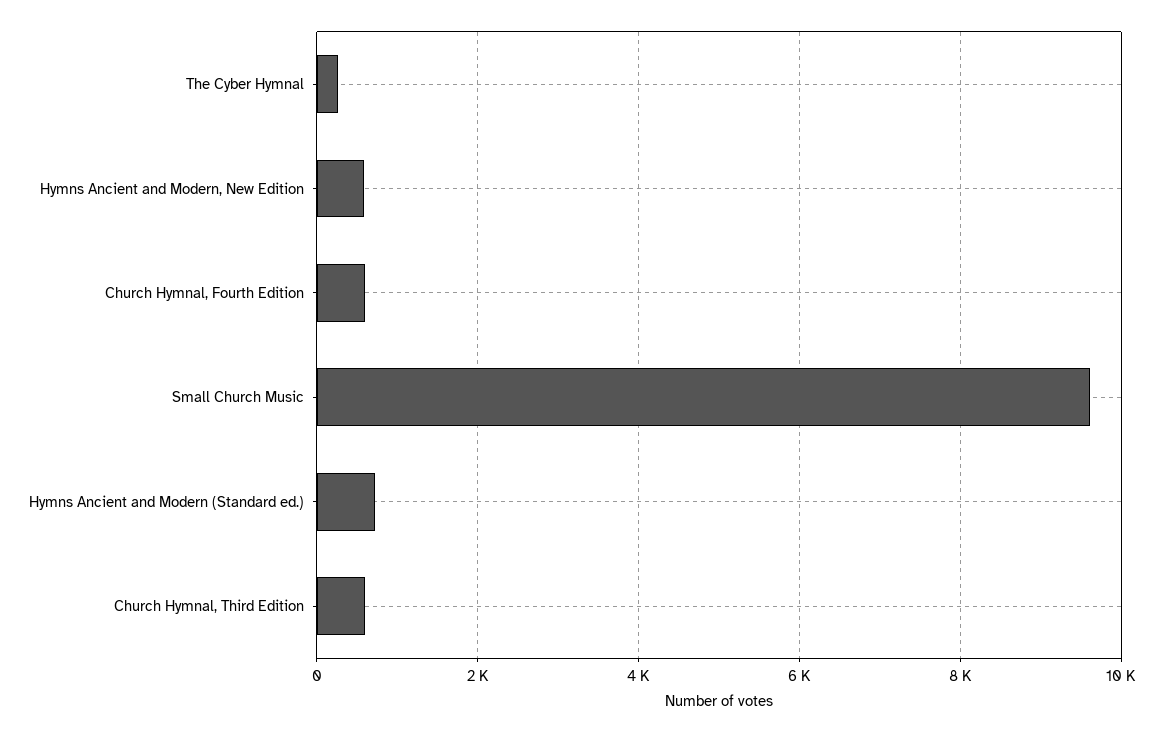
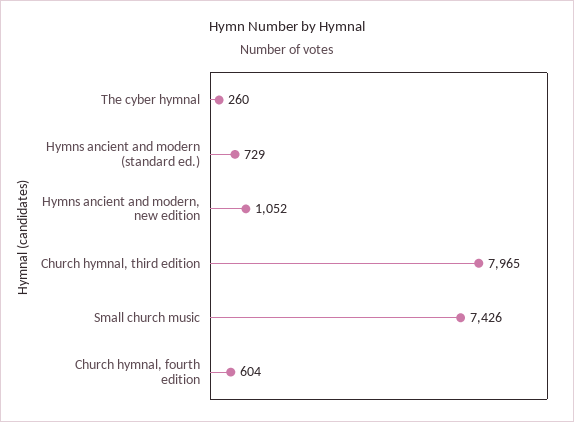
Hymns Ancient and Modern, New Edition: 600 -> 1052
Small Church Music: 9600 -> 7426
Church Hymnal, Third Edition: 600 -> 7965

